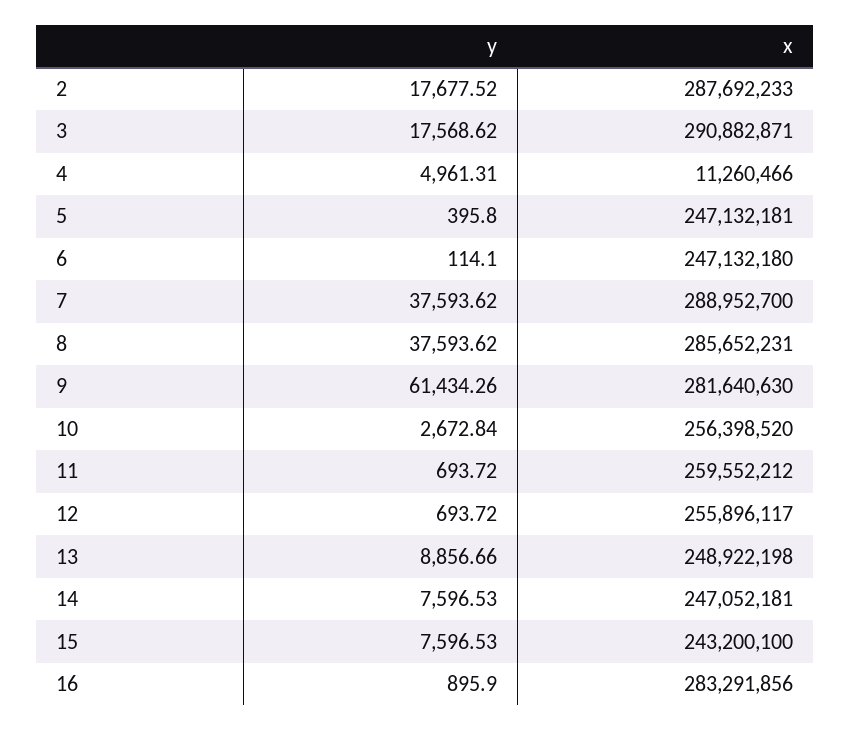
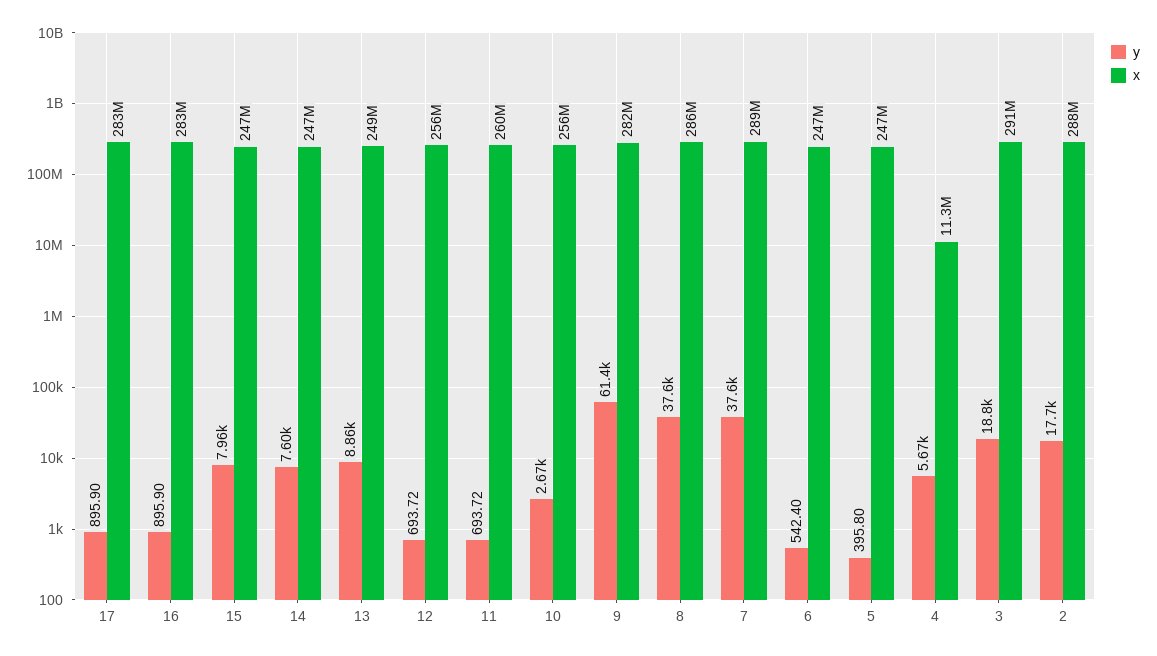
y, 3: 17568.62 -> 18800
y, 4: 4961.31 -> 5670
y, 6: 114.1 -> 542.4
y, 15: 7596.53 -> 7960
x, 15: 243200100 -> 247000000
y, 17: none -> 895.9
x, 17: none -> 283000000

